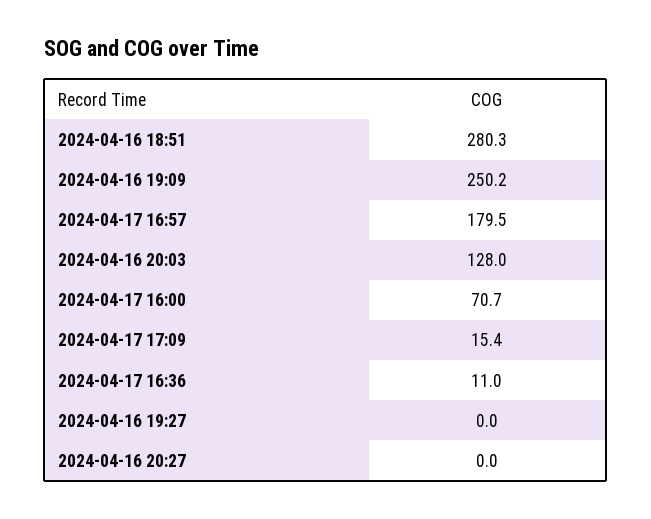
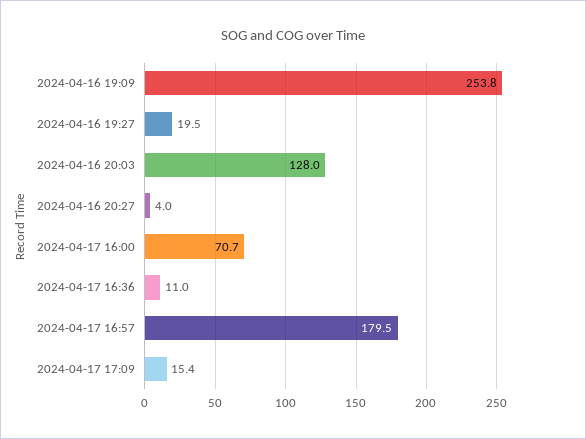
2024-04-16 18:51: 280.3 -> none
2024-04-16 19:09: 250.2 -> 253.8
2024-04-16 19:27: 0 -> 19.5
2024-04-16 20:27: 0 -> 4

